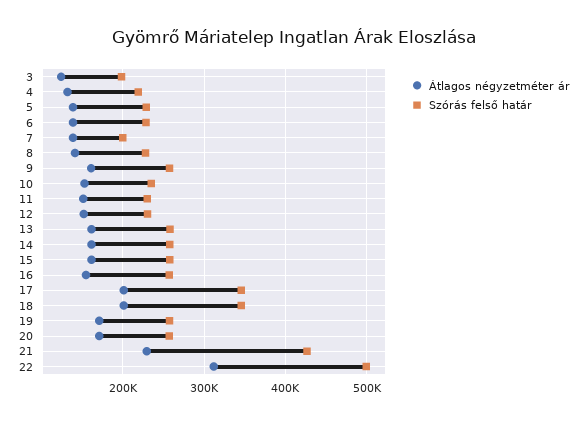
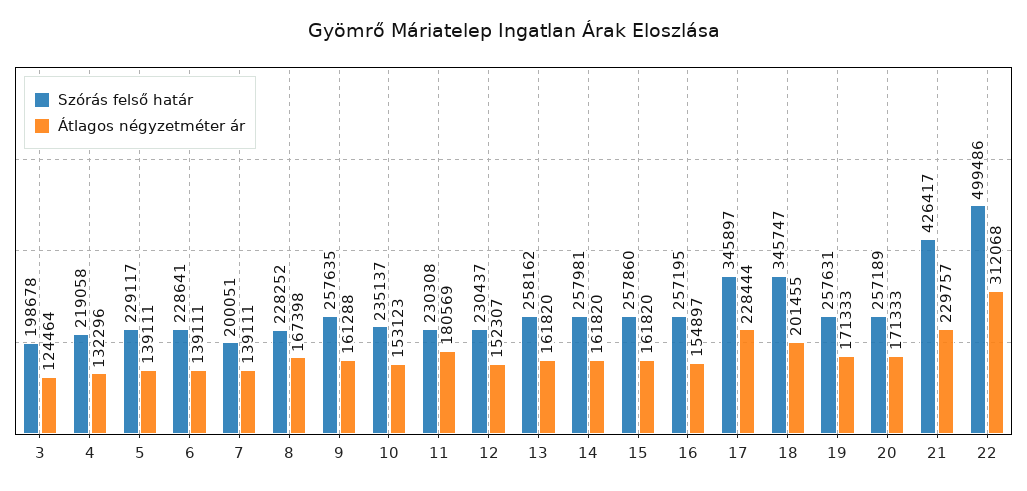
Átlagos négyzetméter ár, 8: 140000 -> 167398
Átlagos négyzetméter ár, 11: 150000 -> 180569
Átlagos négyzetméter ár, 17: 200000 -> 228444

